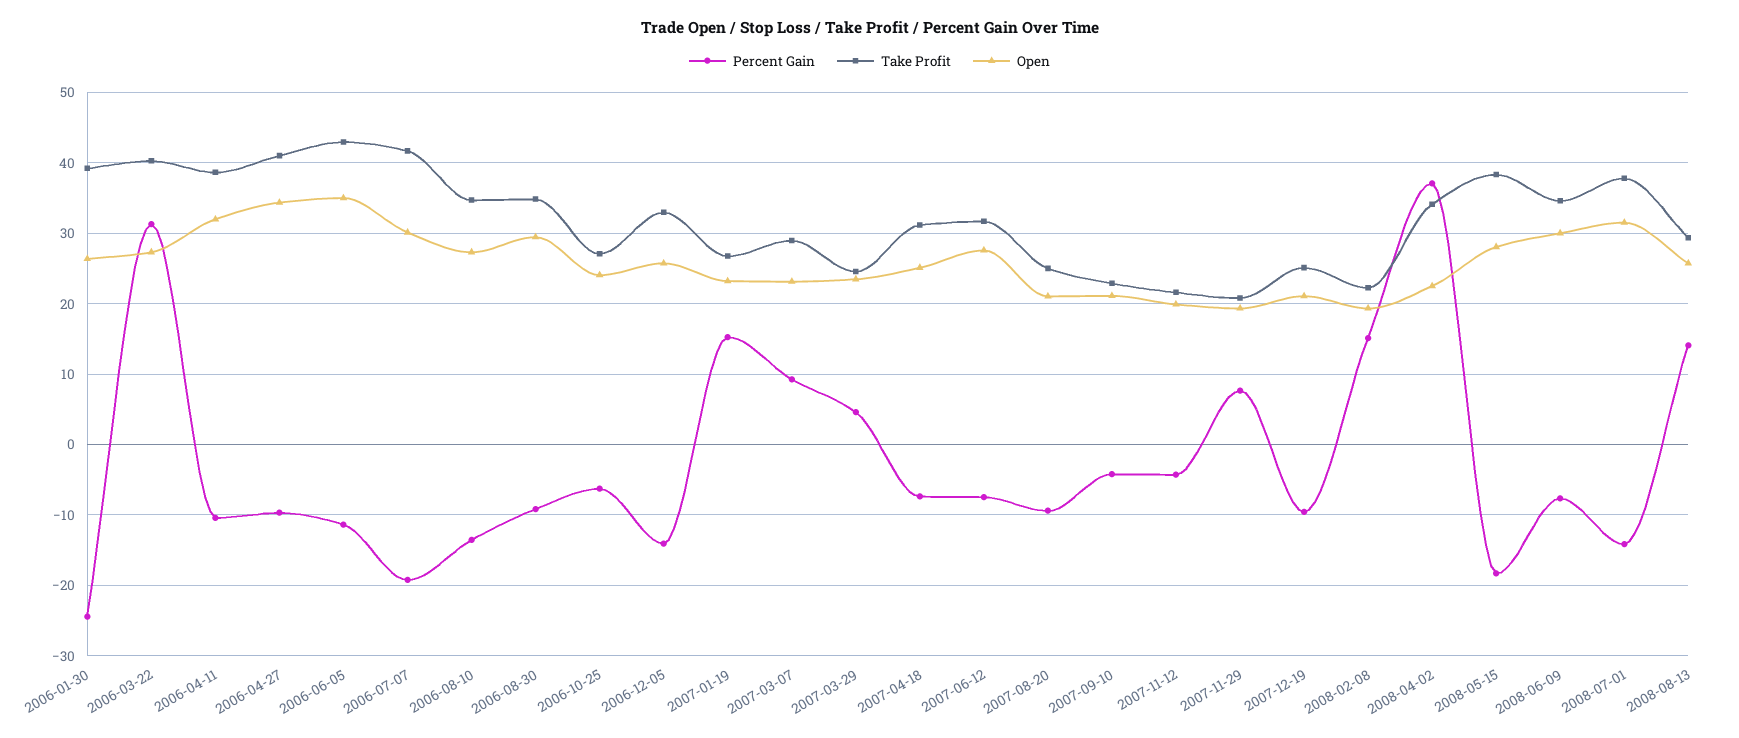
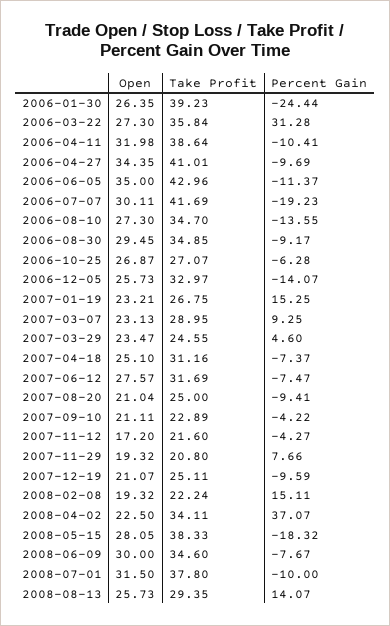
Take Profit, 2006-03-22: 40 -> 35.84
Open, 2006-10-25: 24 -> 26.87
Open, 2007-11-12: 20 -> 17.2
Percent Gain, 2008-07-01: -14 -> -10

